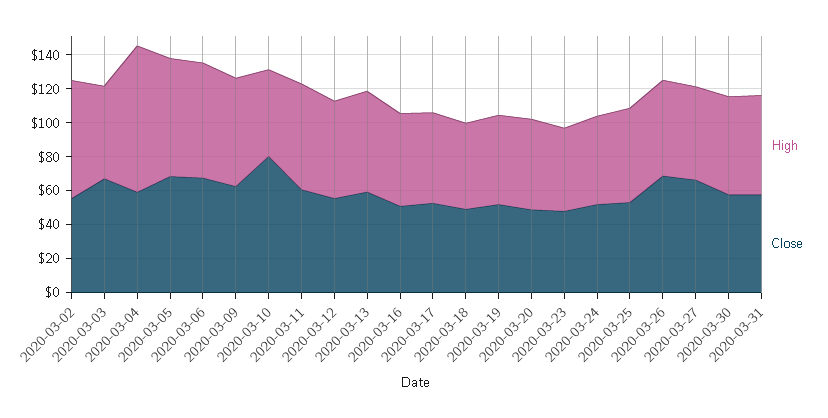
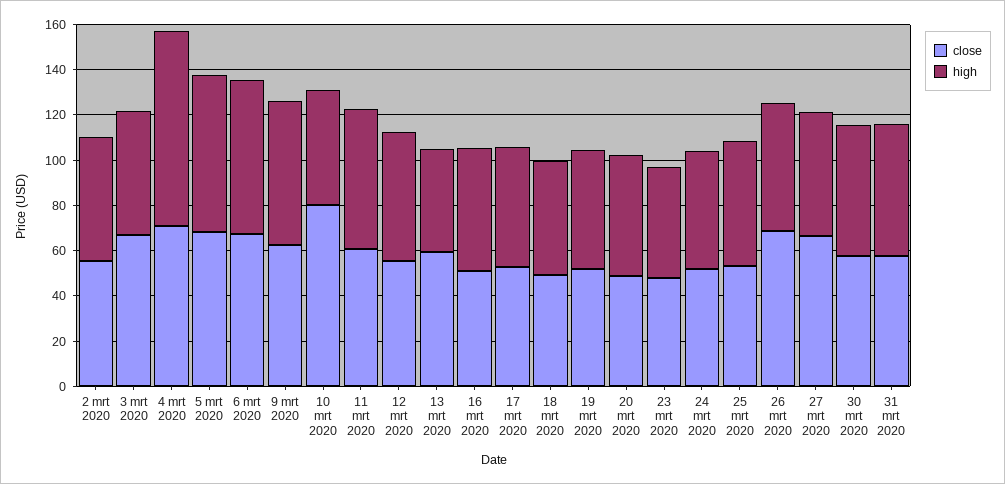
High, 2020-03-02: 70 -> 55
Close, 2020-03-04: 60 -> 70
High, 2020-03-13: 60 -> 45

